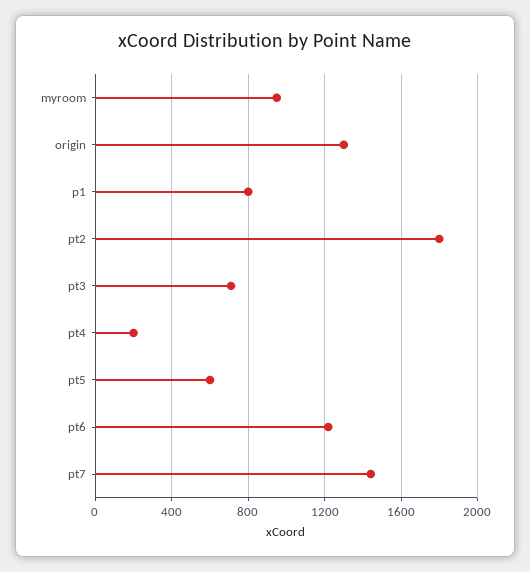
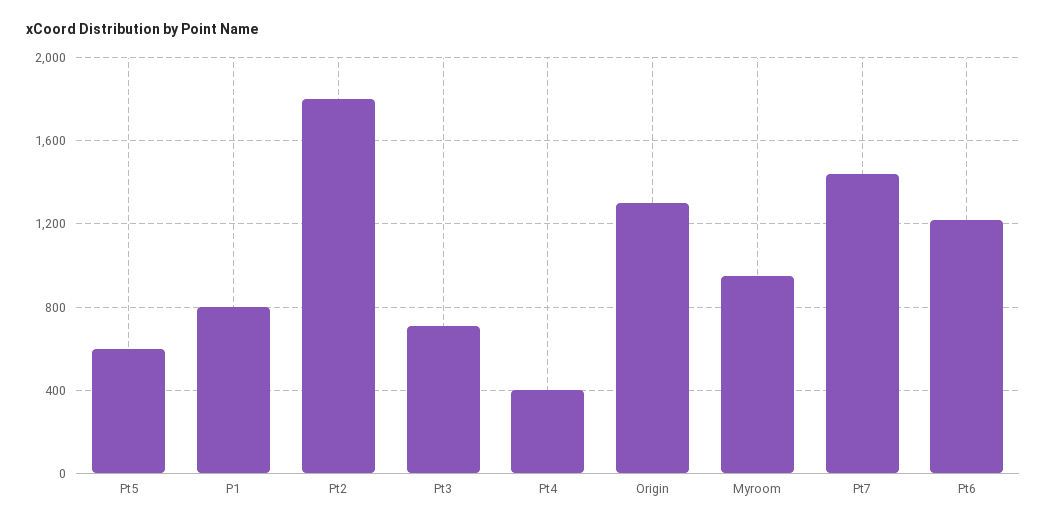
pt4: 200 -> 400

